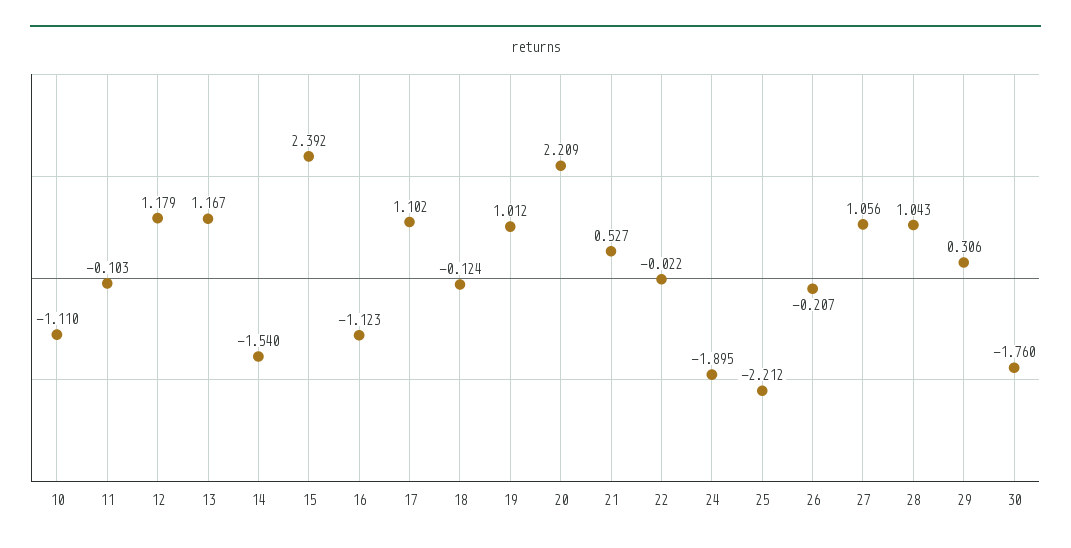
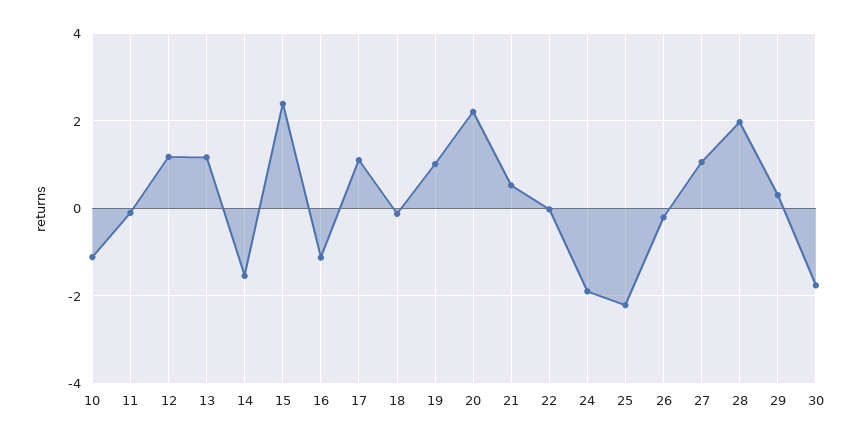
28: 1.043 -> 2

